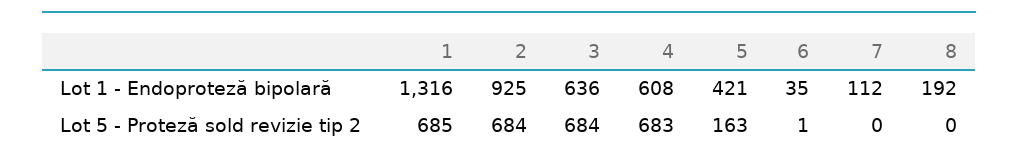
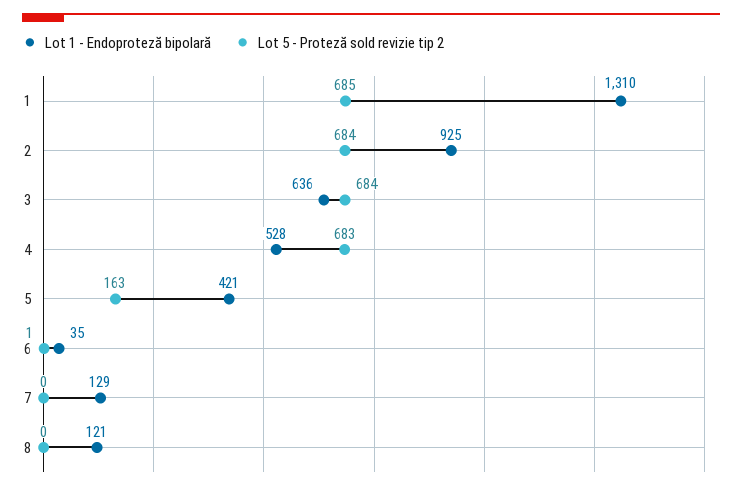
Lot 1 - Endoproteză bipolară, 1: 1316 -> 1310
Lot 1 - Endoproteză bipolară, 4: 608 -> 528
Lot 1 - Endoproteză bipolară, 7: 112 -> 129
Lot 1 - Endoproteză bipolară, 8: 192 -> 121

